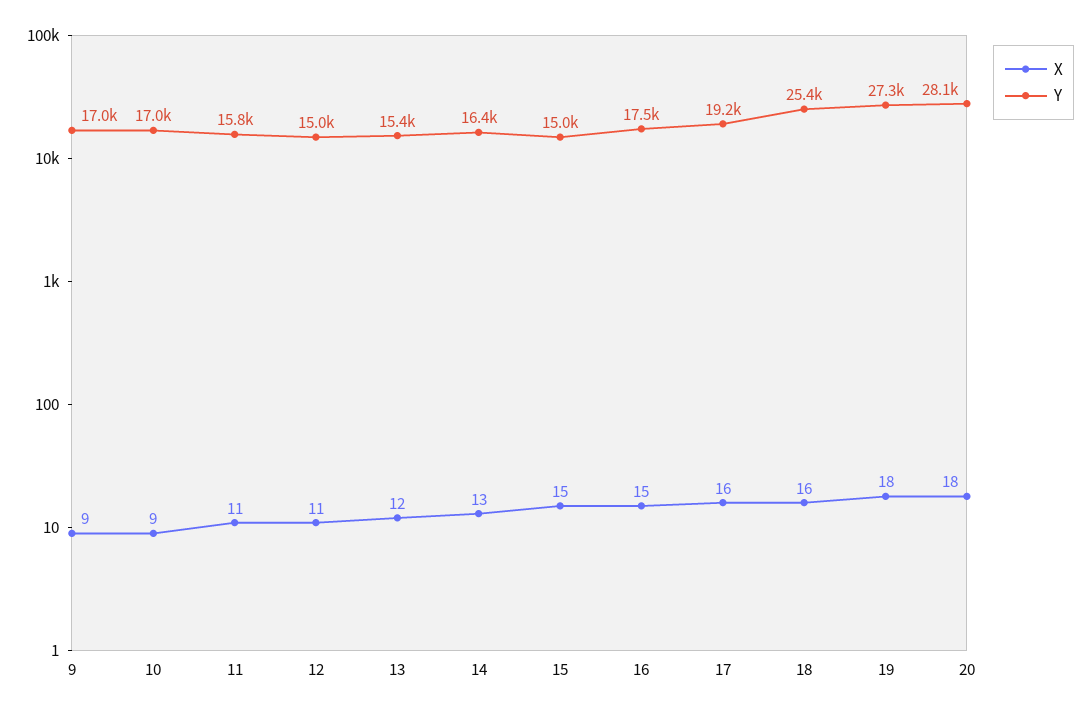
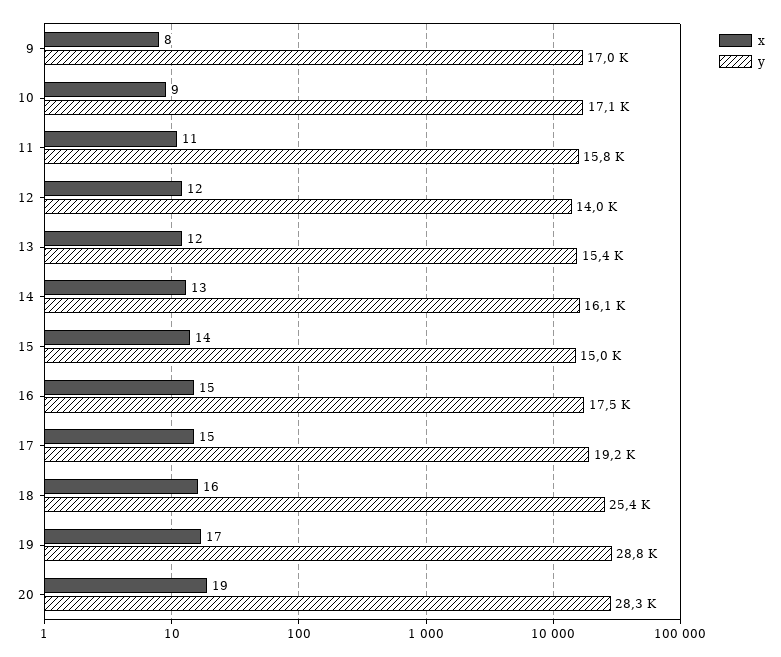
X, 9: 9 -> 8
Y, 10: 17000 -> 17100
X, 12: 11 -> 12
Y, 12: 15000 -> 14000
Y, 14: 16400 -> 16100
X, 15: 15 -> 14
X, 17: 16 -> 15
X, 19: 18 -> 17
Y, 19: 27300 -> 28800
X, 20: 18 -> 19
Y, 20: 28100 -> 28300

